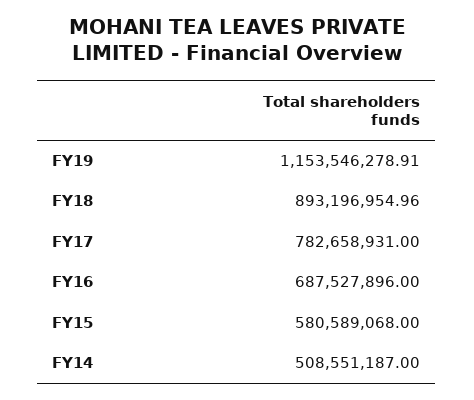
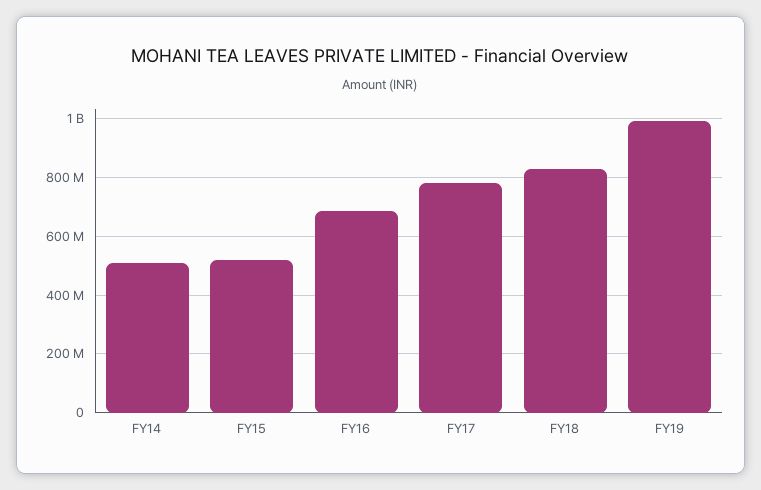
FY19: 1153546278.91 -> 1000000000
FY18: 893196954.96 -> 825000000
FY15: 580589068 -> 525000000

